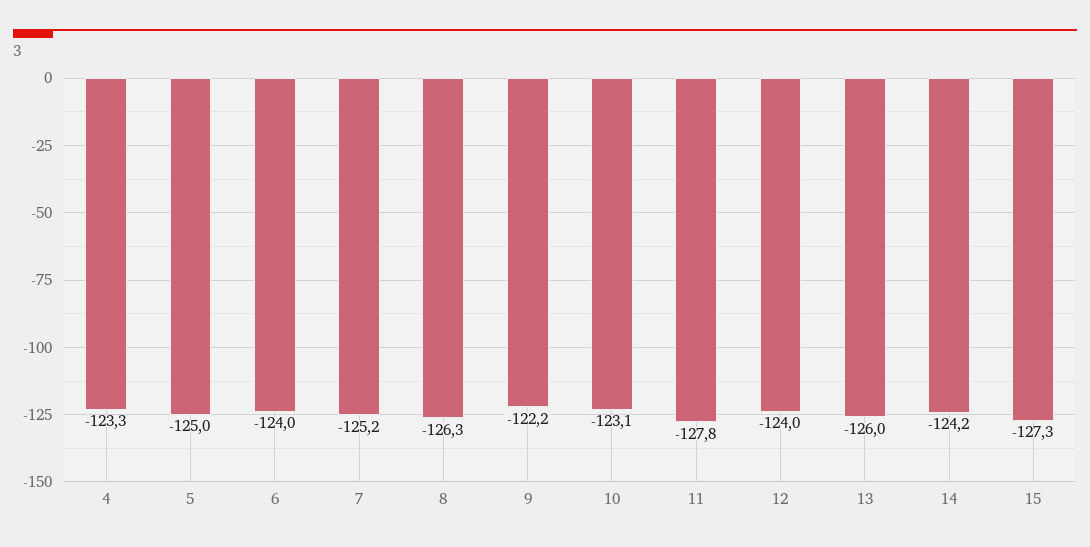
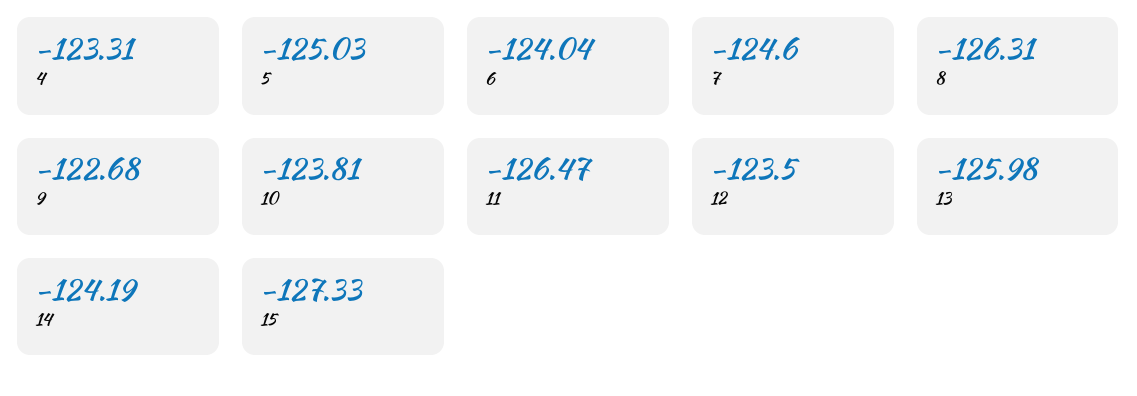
7: -125.2 -> -124.6
9: -122.2 -> -122.68
10: -123.1 -> -123.81
11: -127.8 -> -126.47
12: -124 -> -123.5

